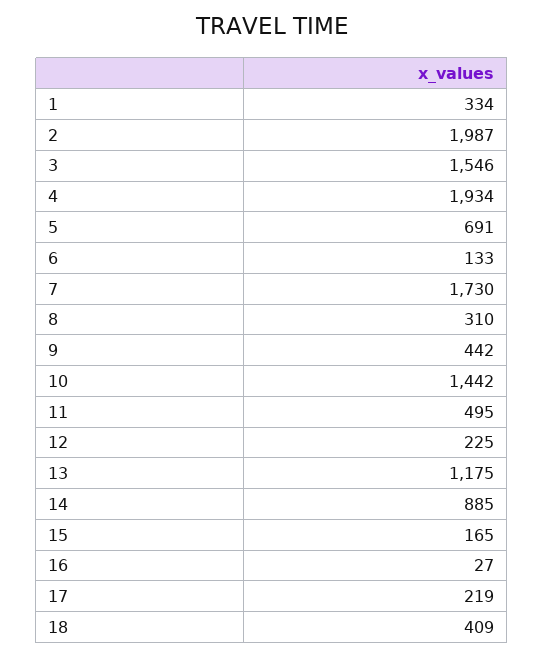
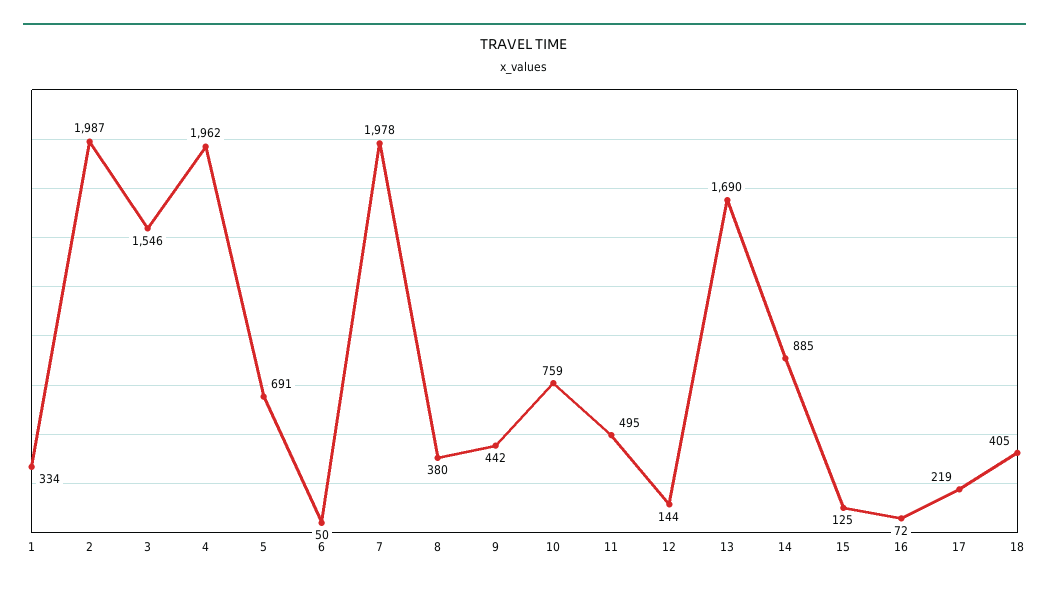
4: 1934 -> 1962
6: 133 -> 50
7: 1730 -> 1978
8: 310 -> 380
10: 1442 -> 759
12: 225 -> 144
13: 1175 -> 1690
15: 165 -> 125
16: 27 -> 72
18: 409 -> 405

